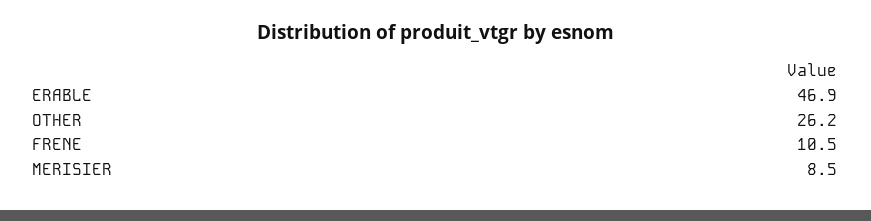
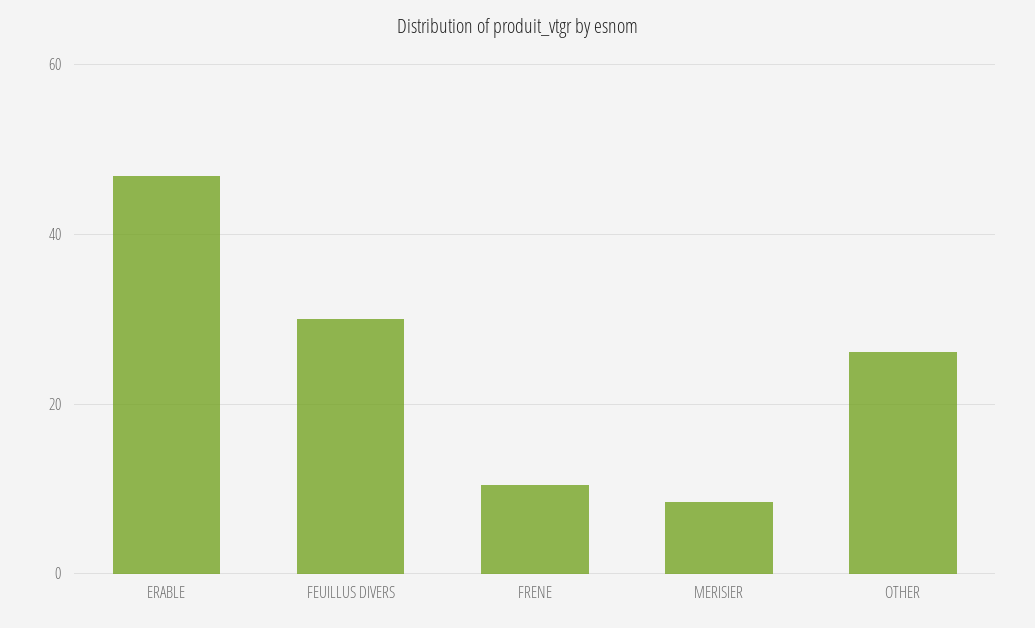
FEUILLUS DIVERS: none -> 30

